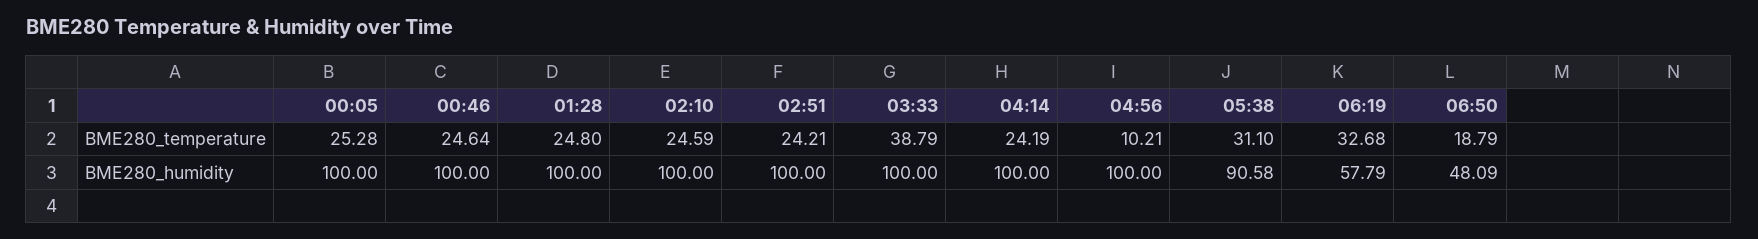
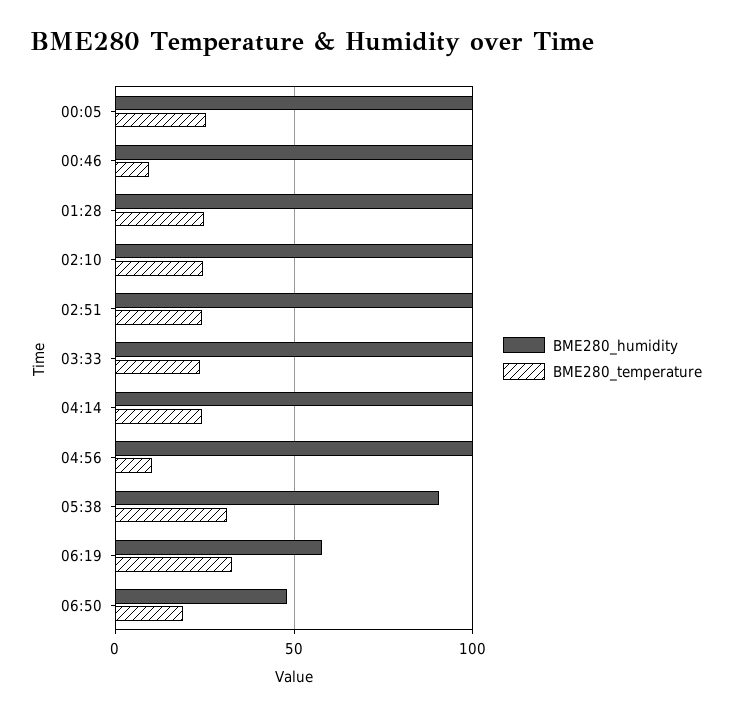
BME280_temperature, 00:46: 24.64 -> 10
BME280_temperature, 03:33: 38.79 -> 25

